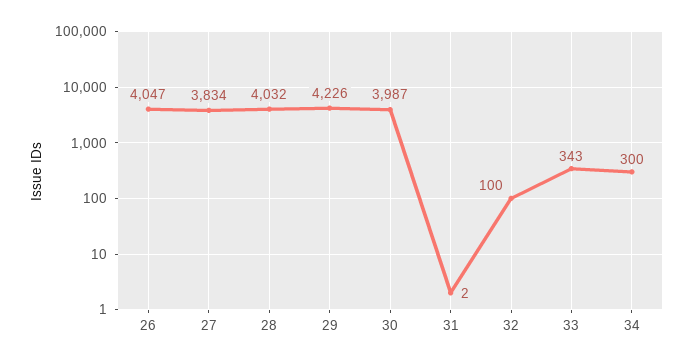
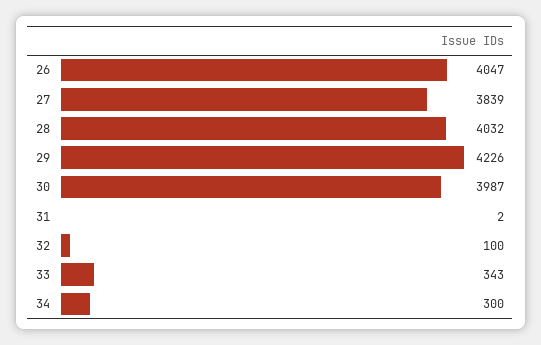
27: 3834 -> 3839

